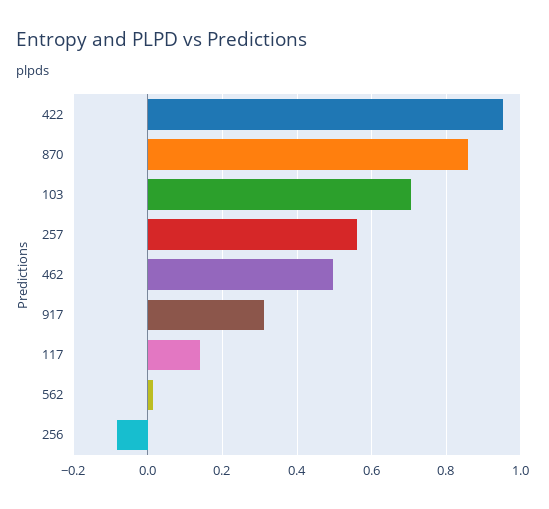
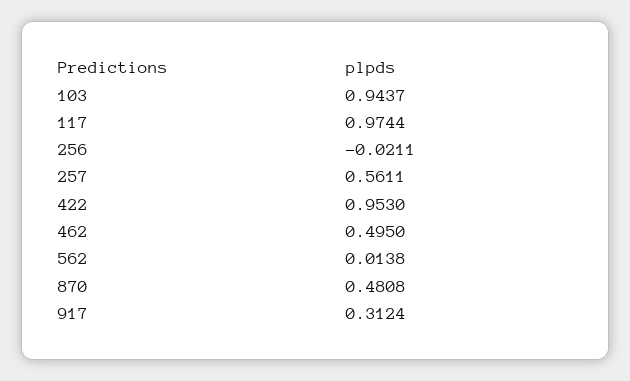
870: 0.86 -> 0.4808
103: 0.7 -> 0.9437
117: 0.14 -> 0.9744
256: -0.08 -> -0.0211

